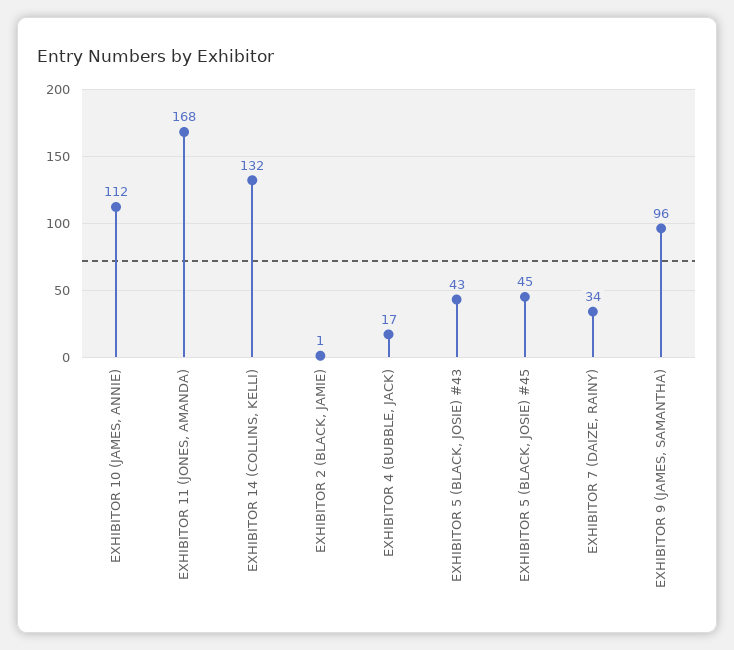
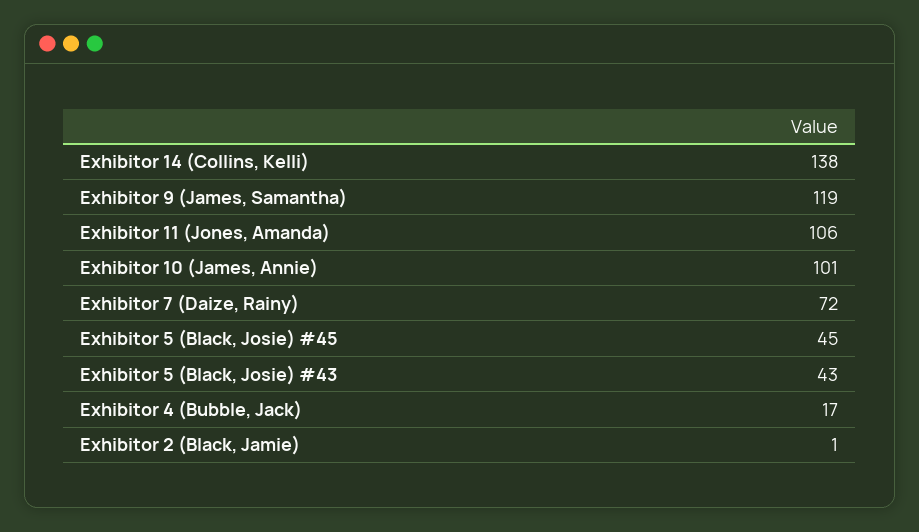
EXHIBITOR 10 (JAMES, ANNIE): 112 -> 101
EXHIBITOR 11 (JONES, AMANDA): 168 -> 106
EXHIBITOR 14 (COLLINS, KELLI): 132 -> 138
EXHIBITOR 7 (DAIZE, RAINY): 34 -> 72
EXHIBITOR 9 (JAMES, SAMANTHA): 96 -> 119

